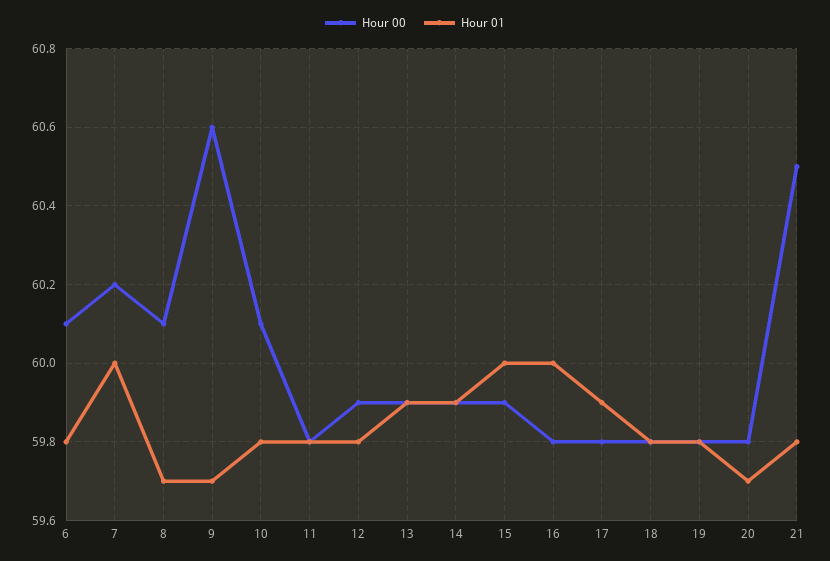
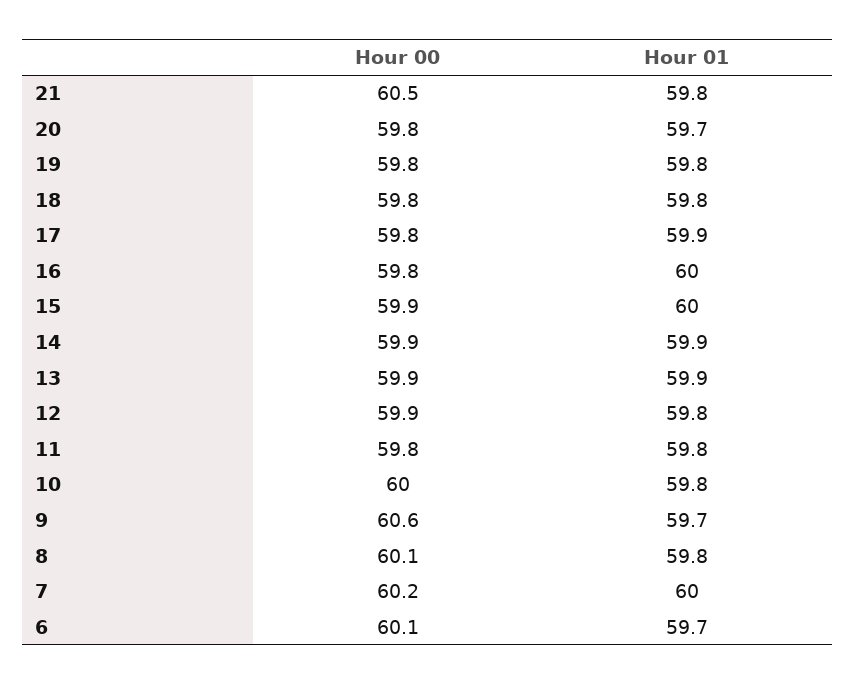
Hour 01, 6: 59.8 -> 59.7
Hour 01, 8: 59.7 -> 59.8
Hour 00, 10: 60.1 -> 60

